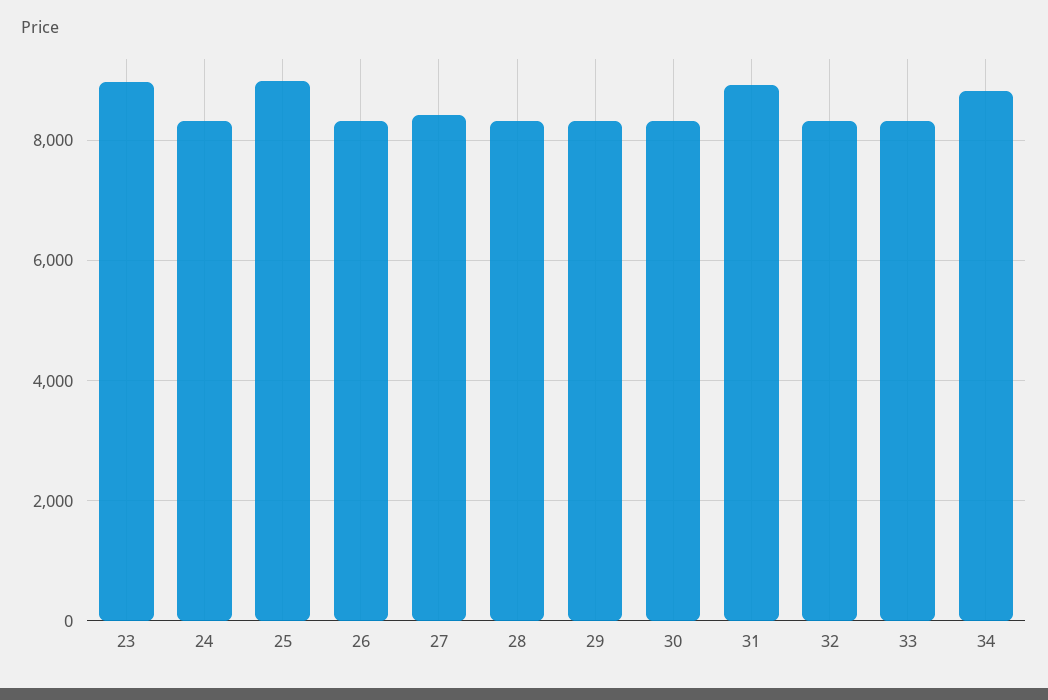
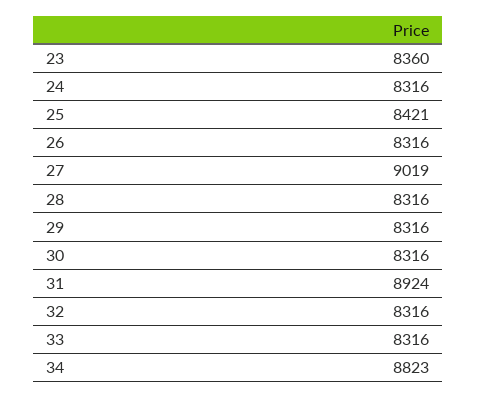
23: 9000 -> 8360
25: 9000 -> 8421
27: 8400 -> 9019

